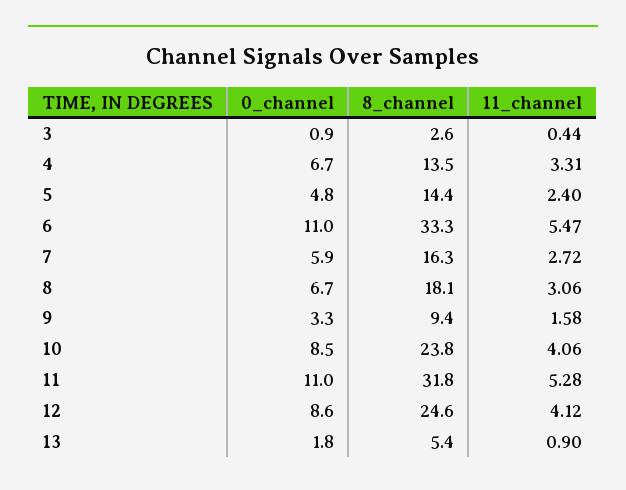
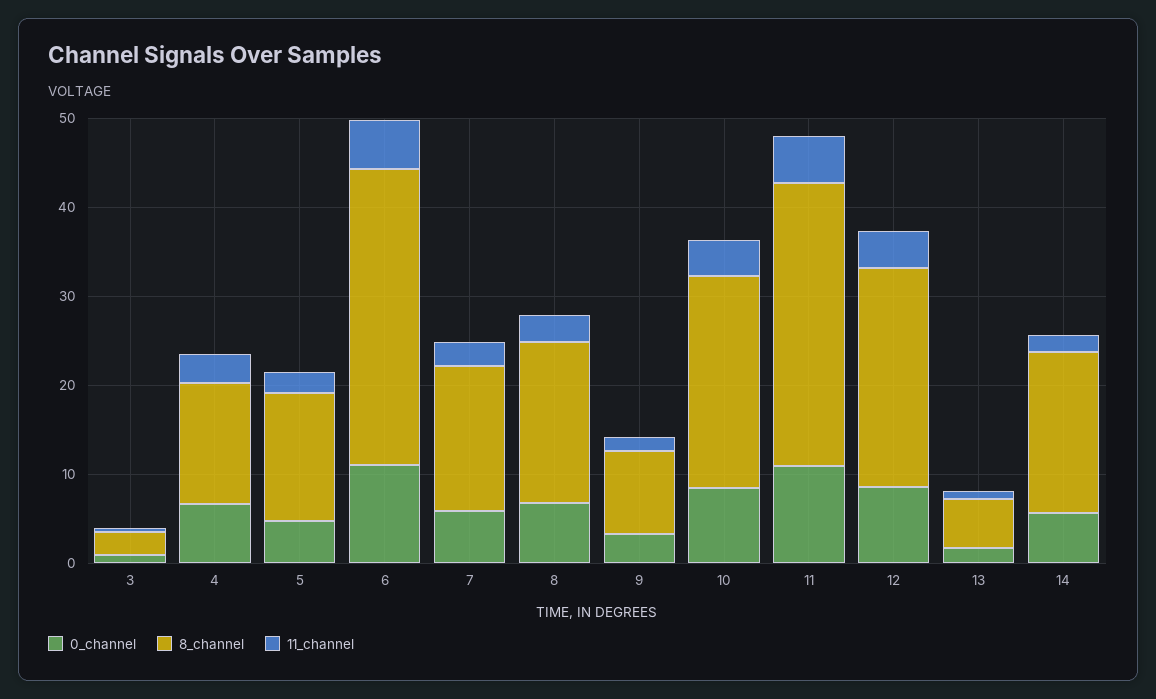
0_channel, 14: none -> 6
8_channel, 14: none -> 18
11_channel, 14: none -> 2

